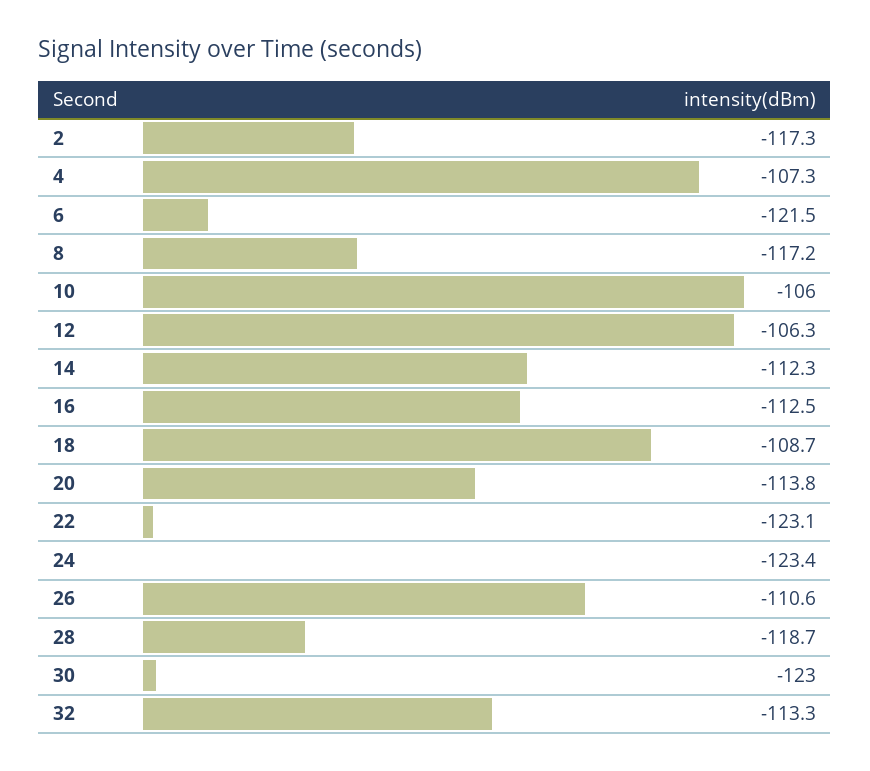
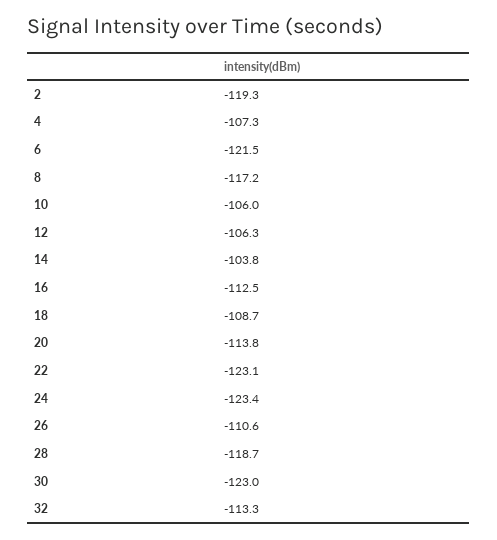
2: -117.3 -> -119.3
14: -112.3 -> -103.8

